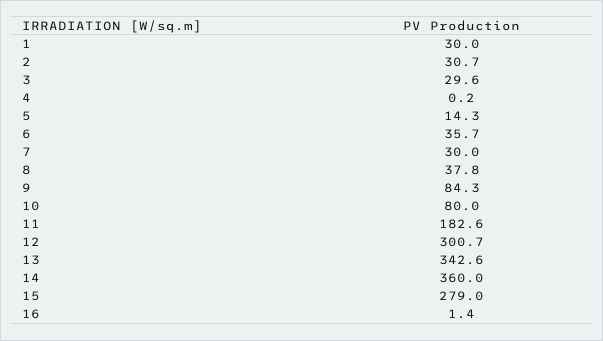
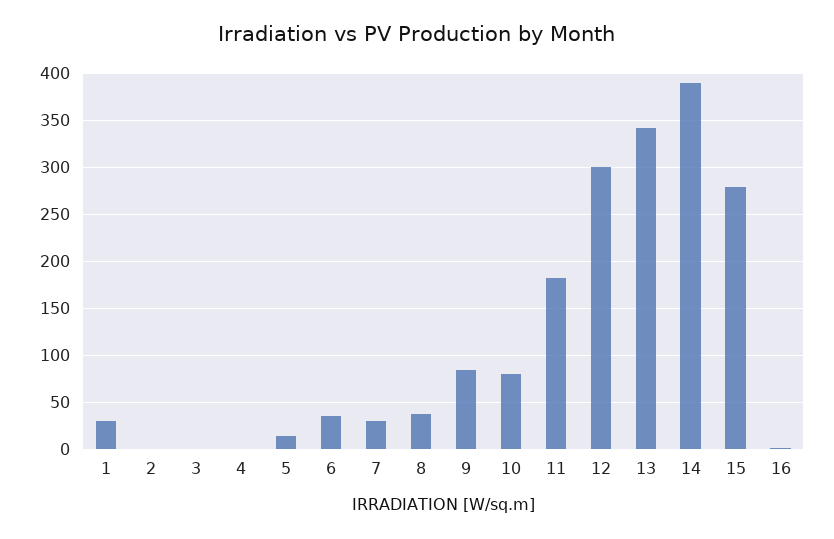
2: 30.7 -> 0
3: 29.6 -> 0
14: 360 -> 390

